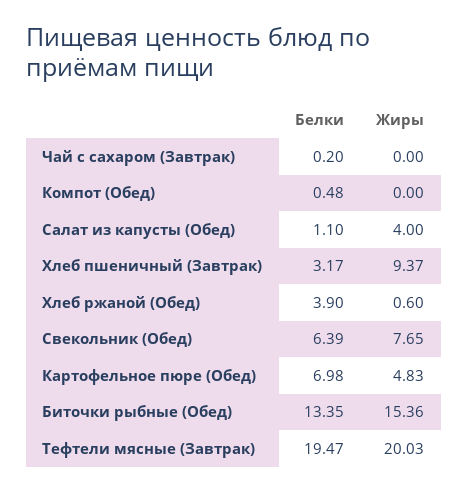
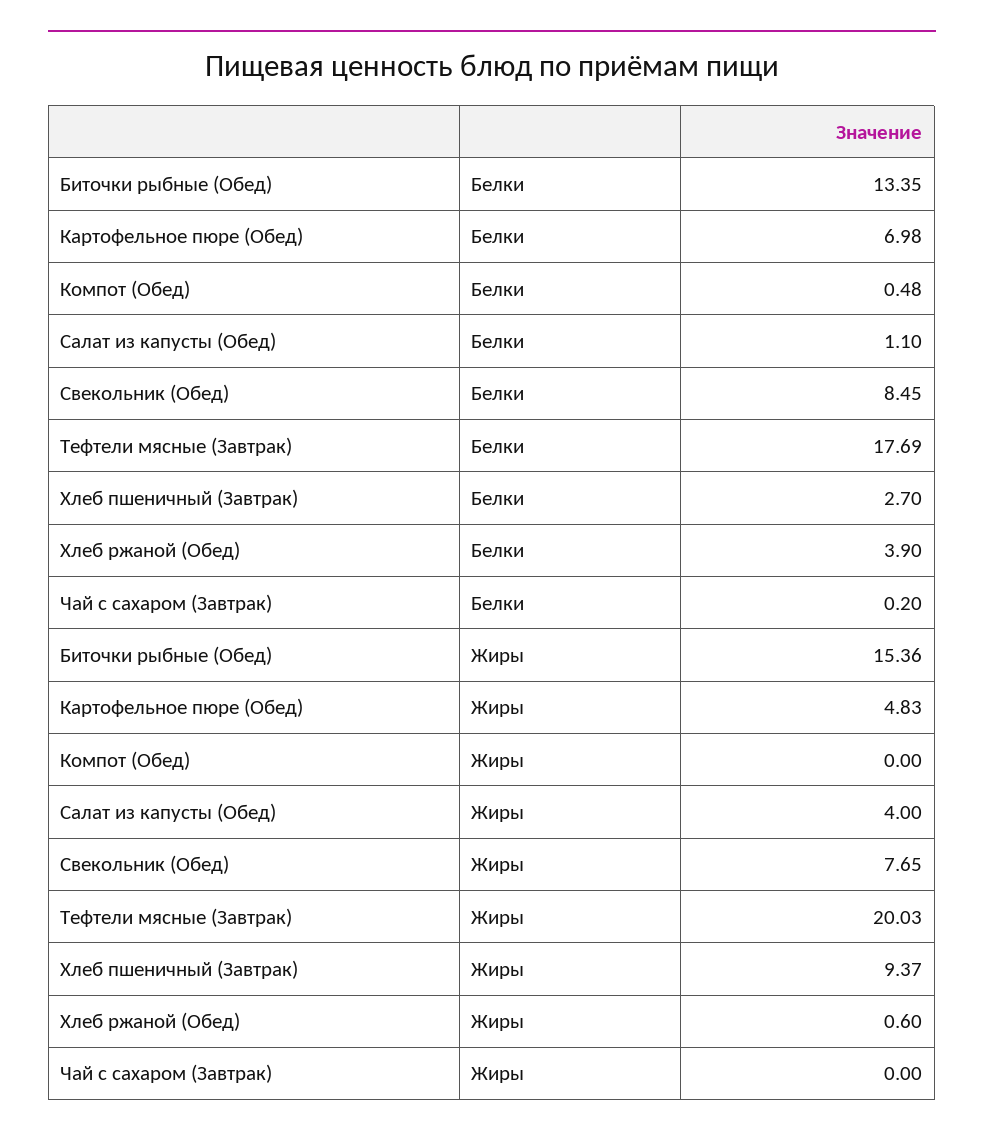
Белки, Хлеб пшеничный (Завтрак): 3.17 -> 2.7
Белки, Свекольник (Обед): 6.39 -> 8.45
Белки, Тефтели мясные (Завтрак): 19.47 -> 17.69

